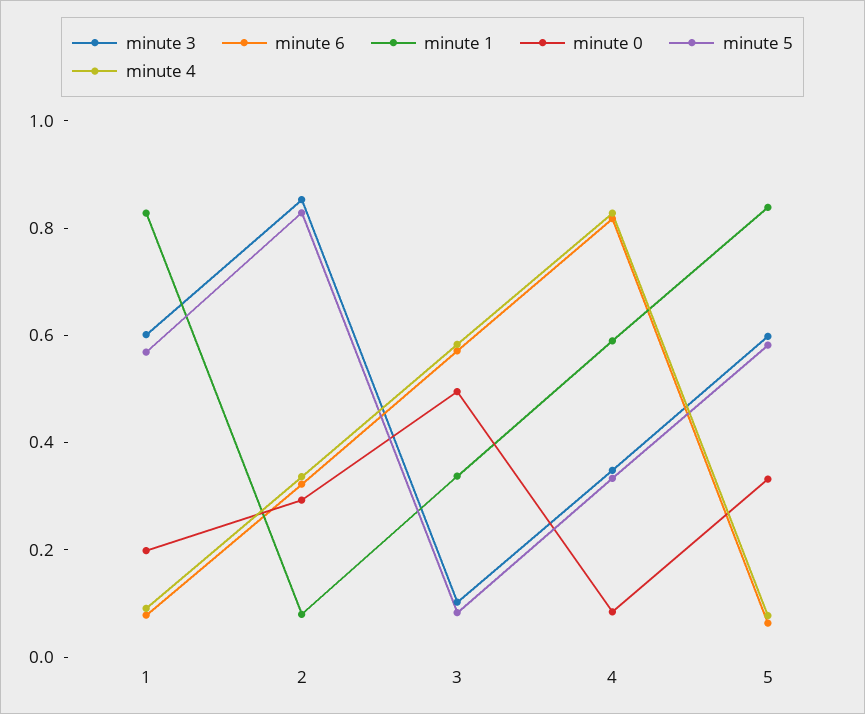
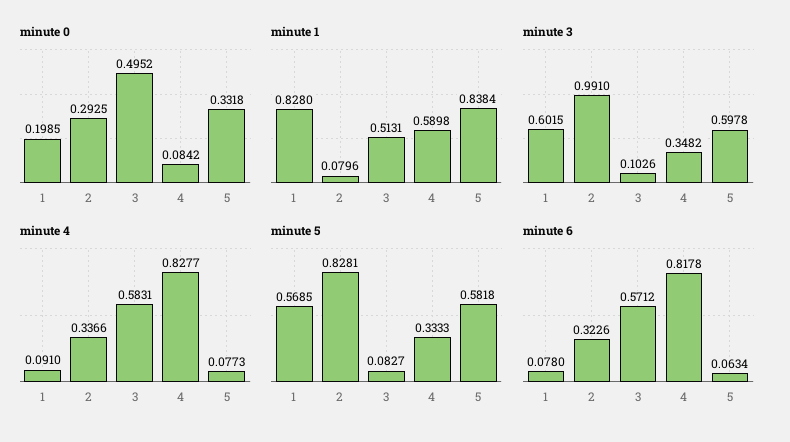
minute 3, 2: 0.85 -> 0.991
minute 1, 3: 0.35 -> 0.5131

